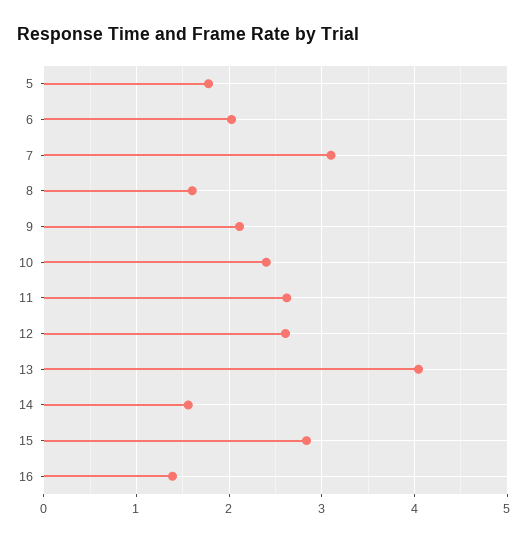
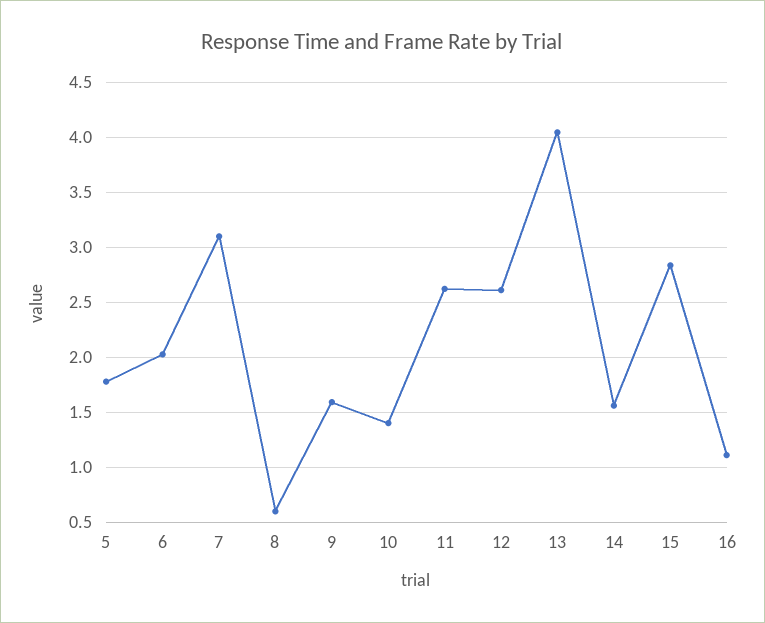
8: 1.6 -> 0.6
9: 2.1 -> 1.6
10: 2.4 -> 1.4
16: 1.4 -> 1.1

